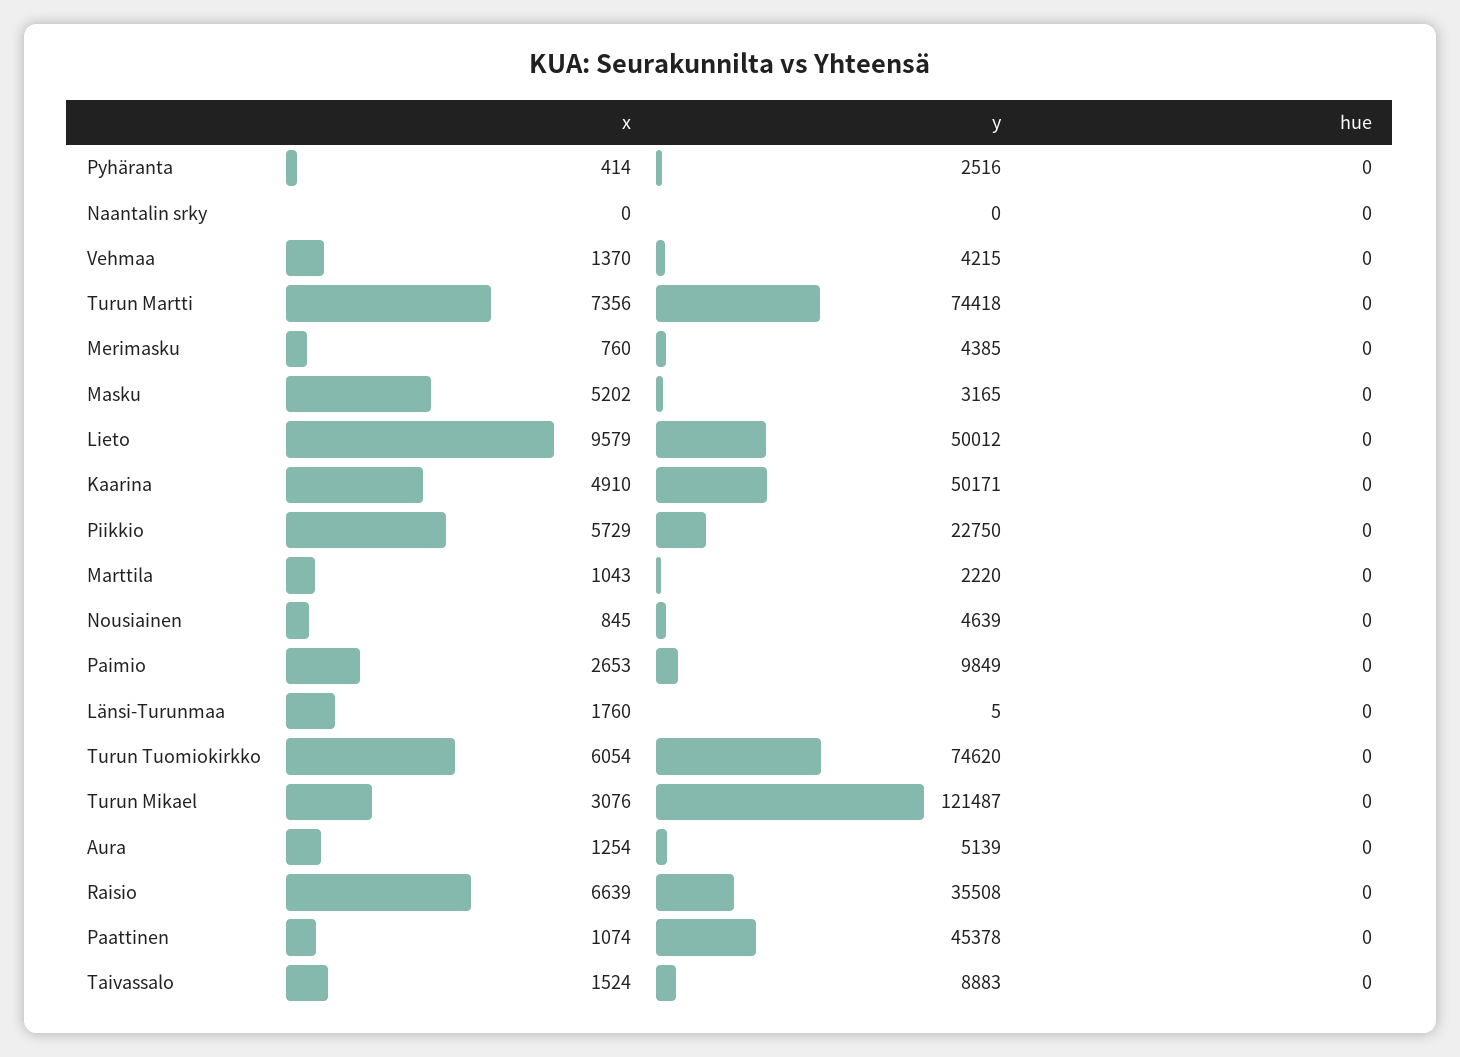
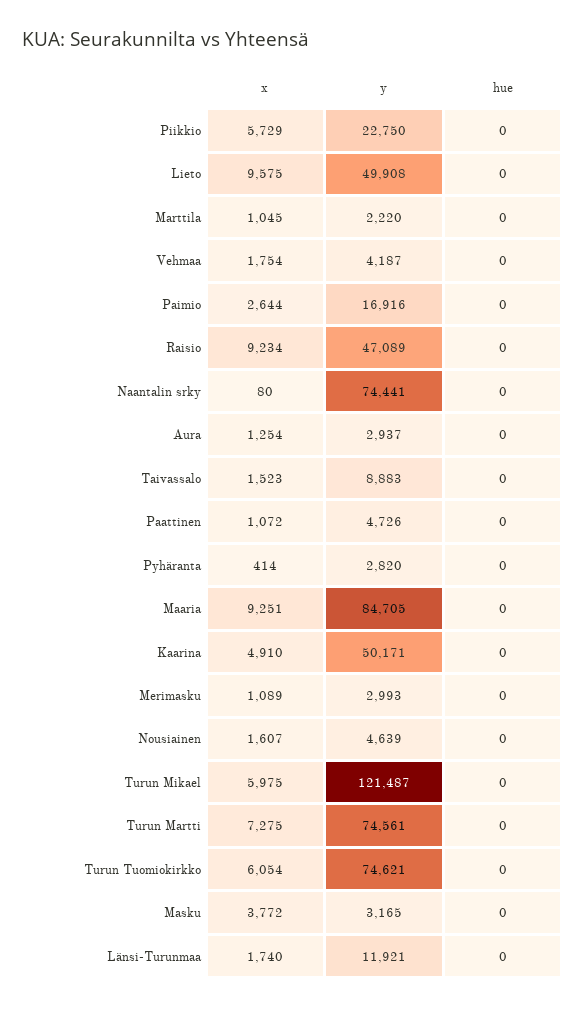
y, Pyhäranta: 2516 -> 2820
x, Naantalin srky: 0 -> 80
y, Naantalin srky: 0 -> 74441
x, Vehmaa: 1370 -> 1754
y, Vehmaa: 4215 -> 4187
x, Turun Martti: 7356 -> 7275
y, Turun Martti: 74418 -> 74561
x, Merimasku: 760 -> 1089
y, Merimasku: 4385 -> 2993
x, Masku: 5202 -> 3772
x, Lieto: 9579 -> 9575
y, Lieto: 50012 -> 49908
x, Marttila: 1043 -> 1045
x, Nousiainen: 845 -> 1607
x, Paimio: 2653 -> 2644
y, Paimio: 9849 -> 16916
x, Länsi-Turunmaa: 1760 -> 1740
y, Länsi-Turunmaa: 5 -> 11921
y, Turun Tuomiokirkko: 74620 -> 74621
x, Turun Mikael: 3076 -> 5975
y, Aura: 5139 -> 2937
x, Raisio: 6639 -> 9234
y, Raisio: 35508 -> 47089
x, Paattinen: 1074 -> 1072
y, Paattinen: 45378 -> 4726
x, Taivassalo: 1524 -> 1523
x, Maaria: none -> 9251
y, Maaria: none -> 84705
hue, Maaria: none -> 0

